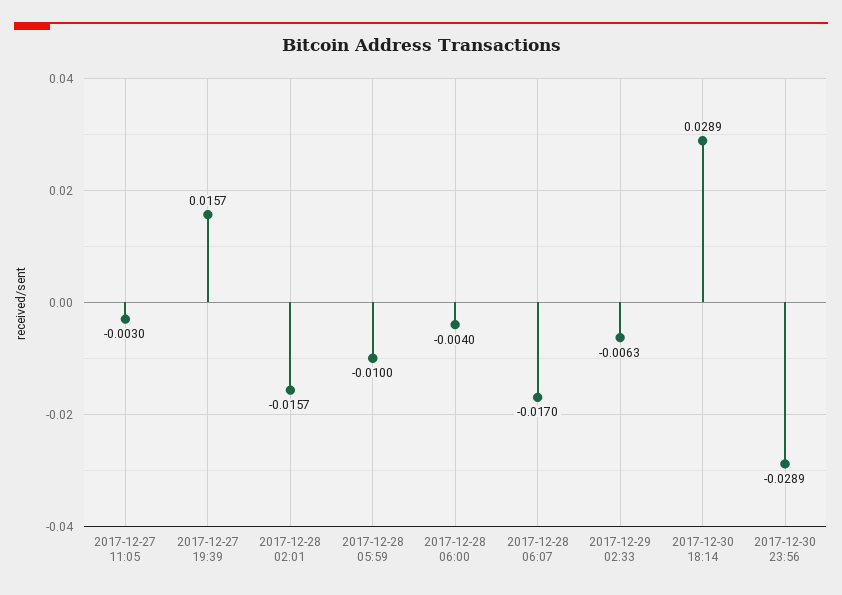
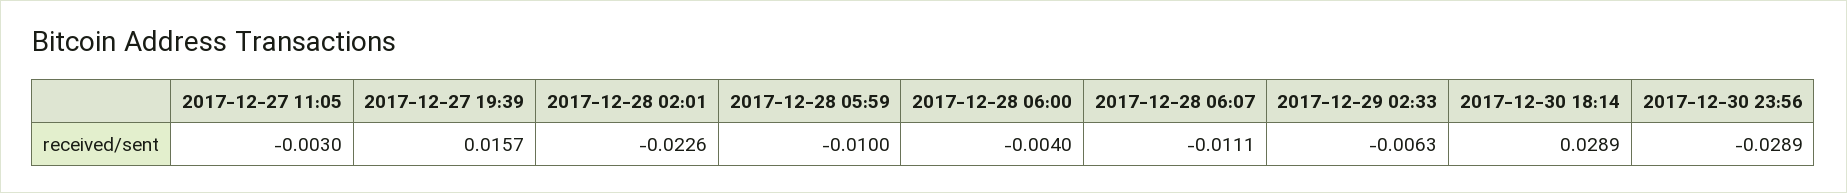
2017-12-28 02:01: -0.0157 -> -0.0226
2017-12-28 06:07: -0.017 -> -0.0111

